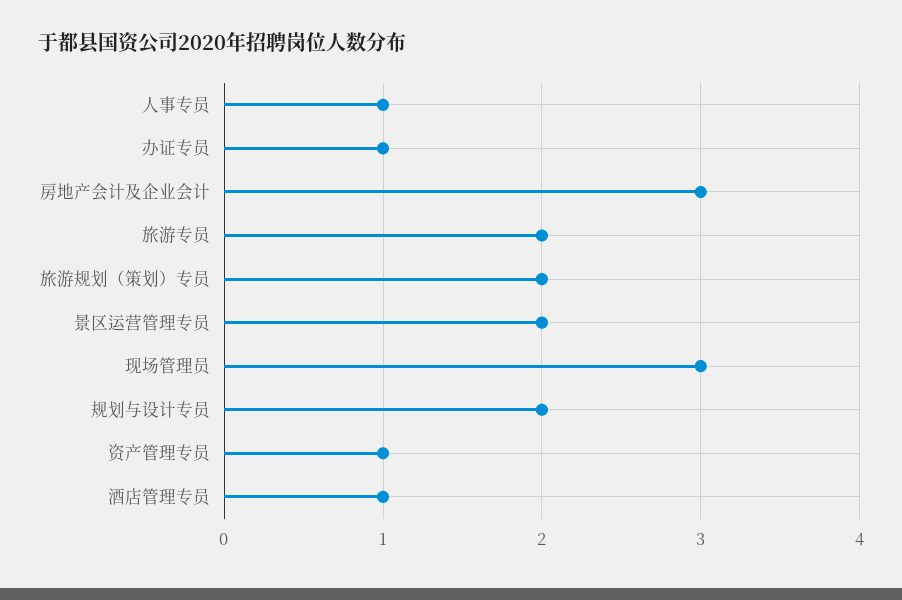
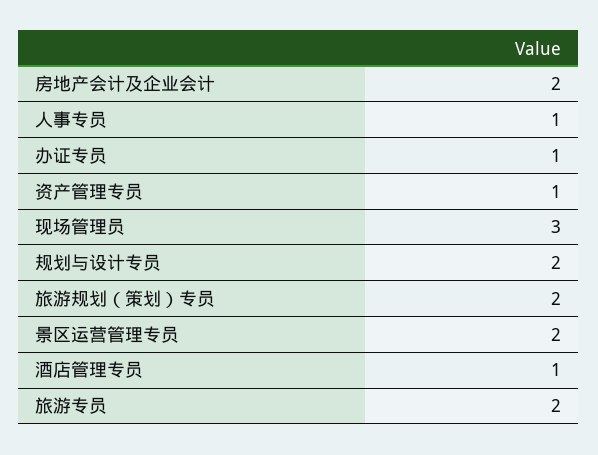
房地产会计及企业会计: 3 -> 2

